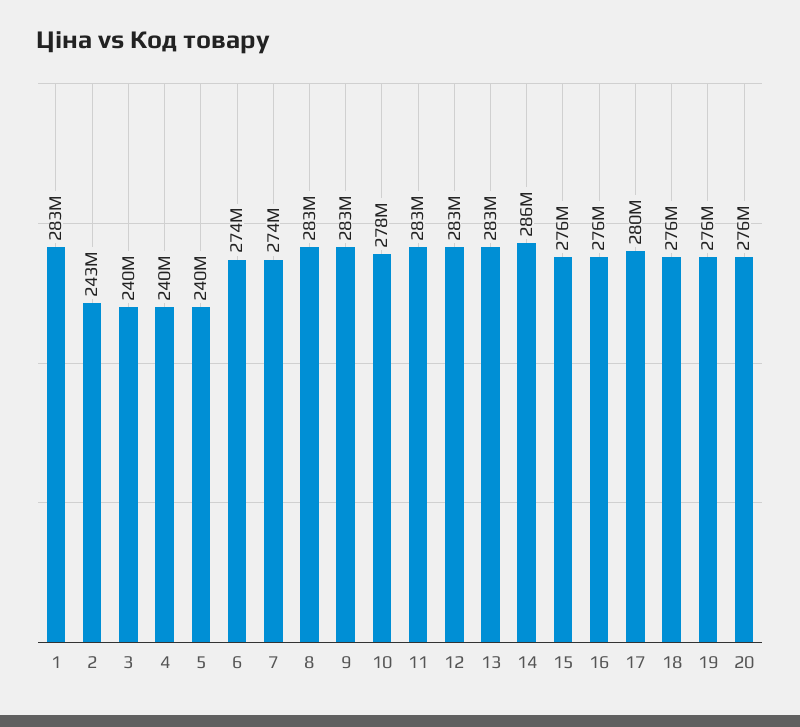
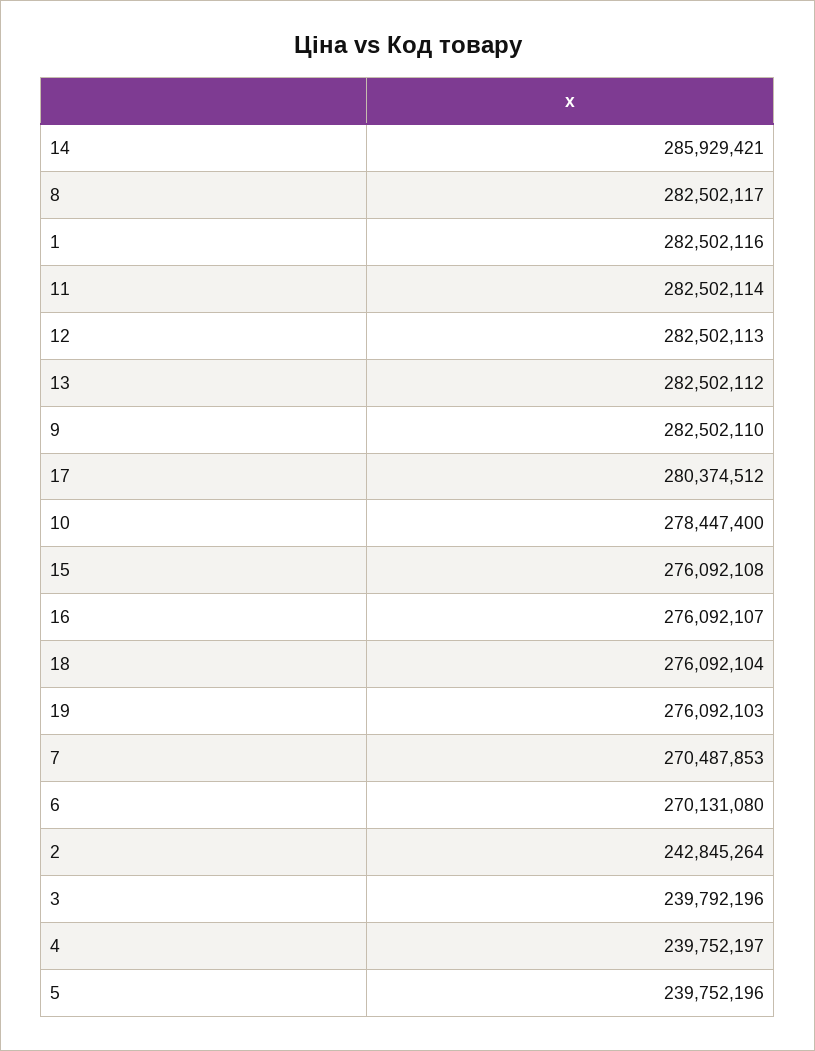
6: 274000000 -> 270131080
7: 274000000 -> 270487853
20: 276000000 -> none

